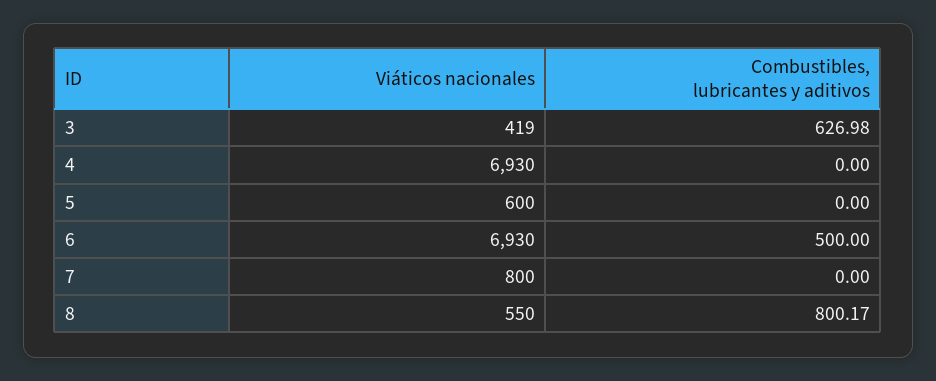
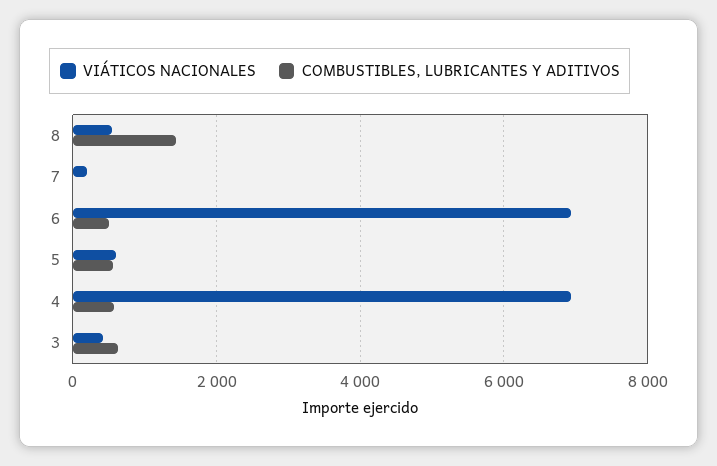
Combustibles, lubricantes y aditivos, 4: 0 -> 600
Combustibles, lubricantes y aditivos, 5: 0 -> 600
Viáticos nacionales, 7: 800 -> 200
Combustibles, lubricantes y aditivos, 8: 800.17 -> 1400

